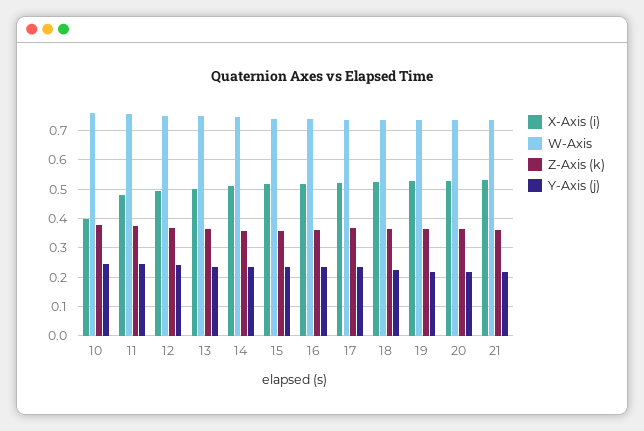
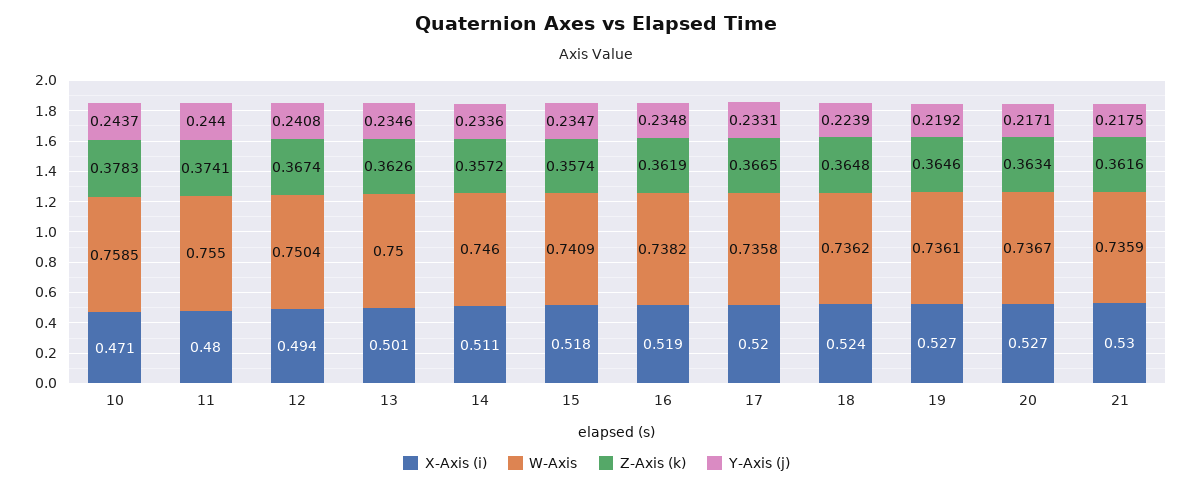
X-Axis (i), 10: 0.4 -> 0.471

